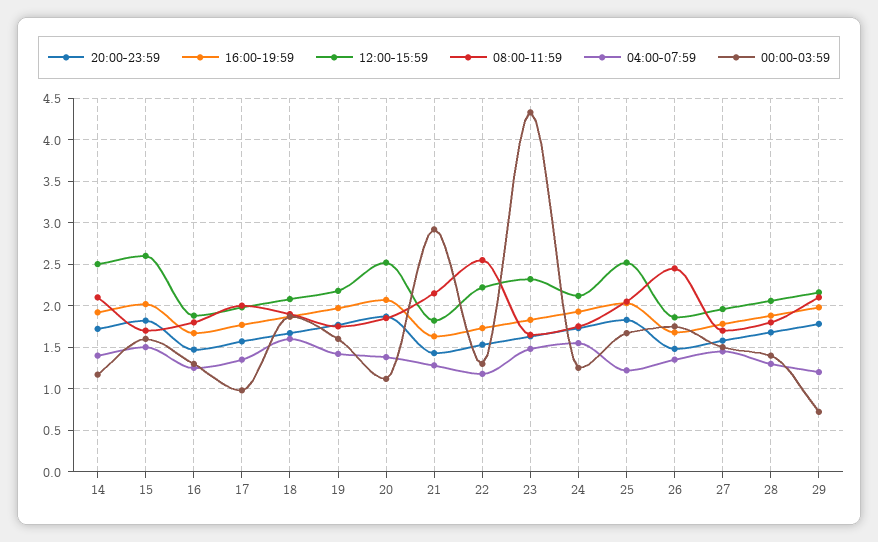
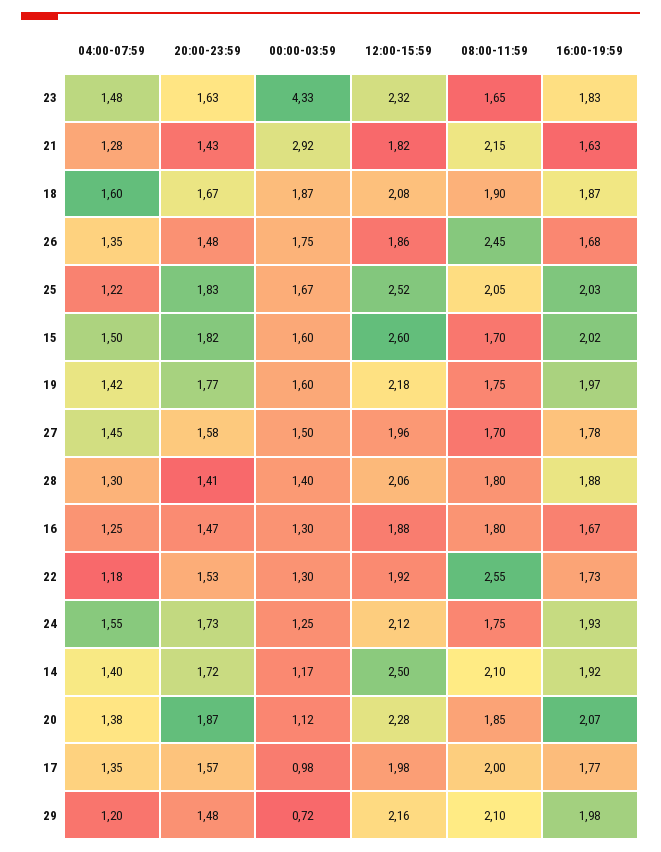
12:00-15:59, 20: 2.5 -> 2.28
12:00-15:59, 22: 2.2 -> 1.92
20:00-23:59, 28: 1.7 -> 1.41
20:00-23:59, 29: 1.8 -> 1.48

